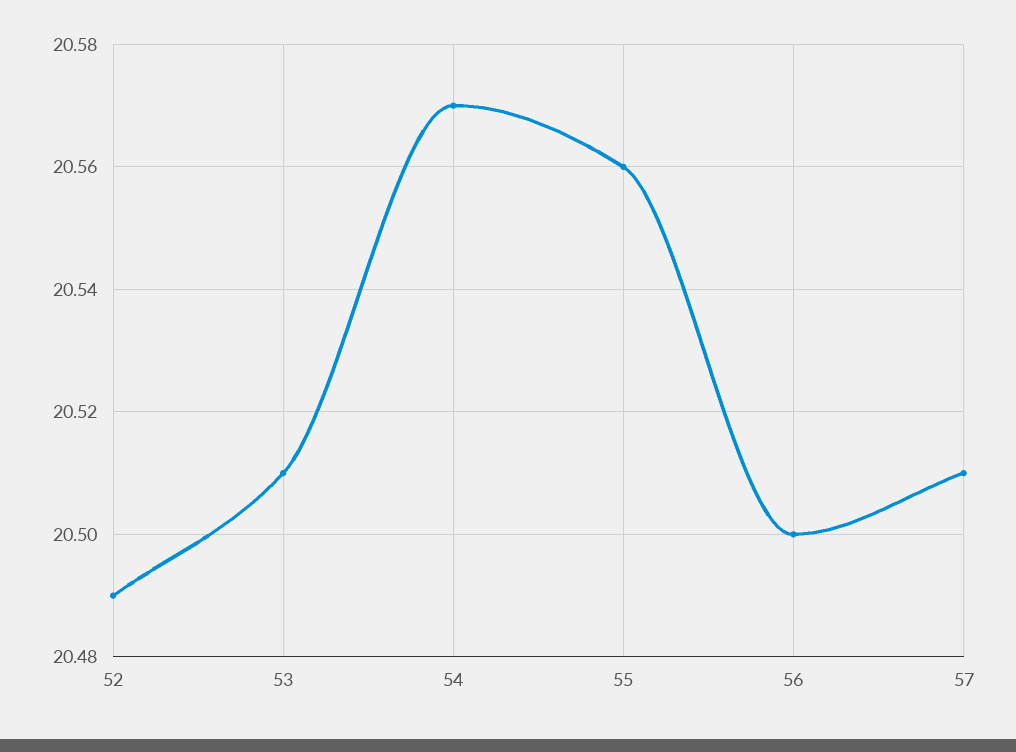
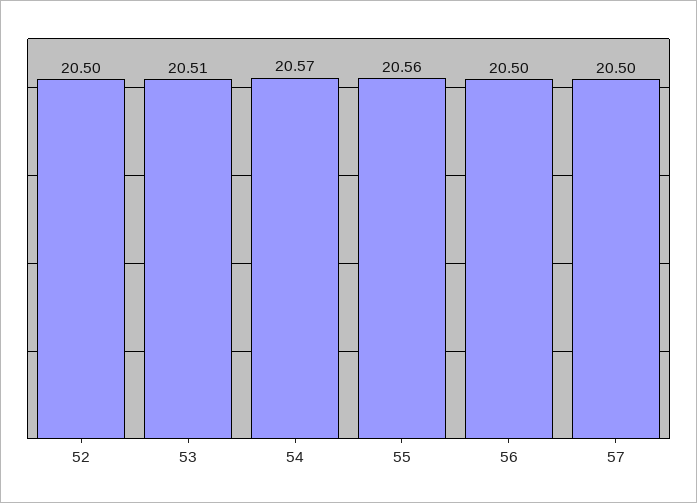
52: 20.49 -> 20.5
57: 20.51 -> 20.5

